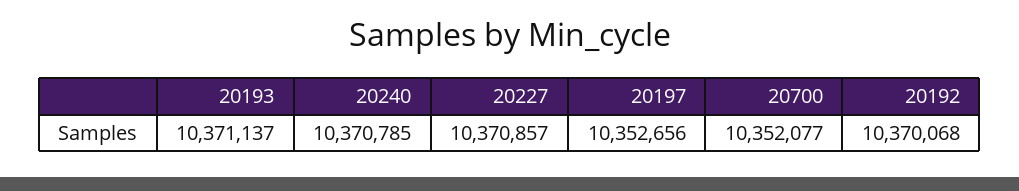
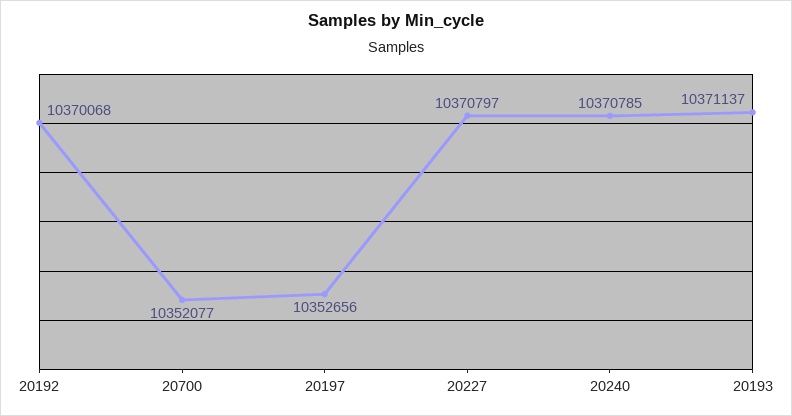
20227: 10370857 -> 10370797

